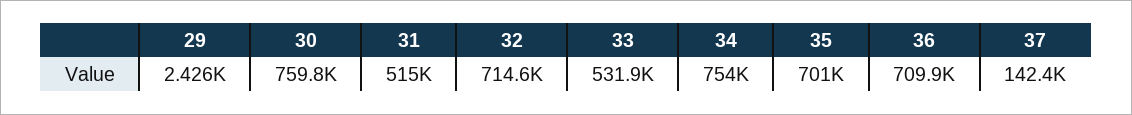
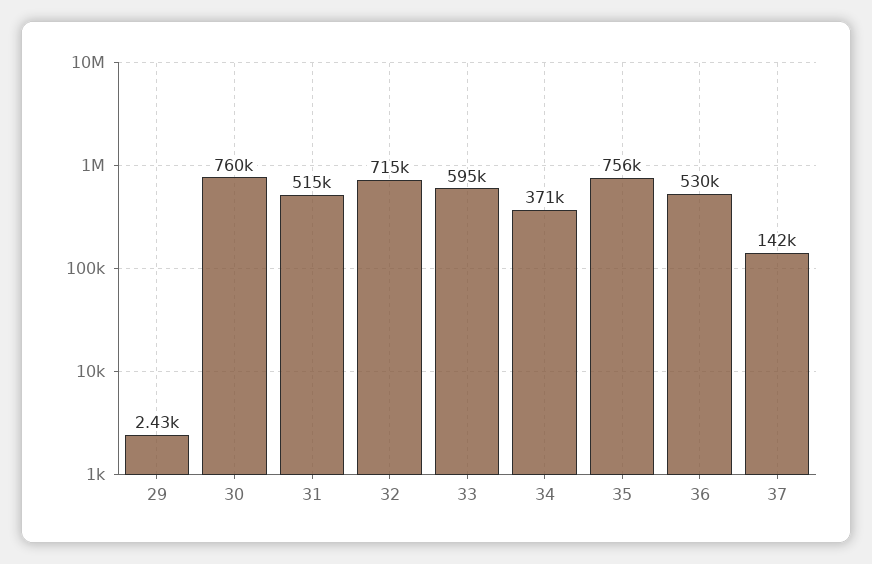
33: 531900 -> 595000
34: 754000 -> 371000
35: 701000 -> 756000
36: 709900 -> 530000

